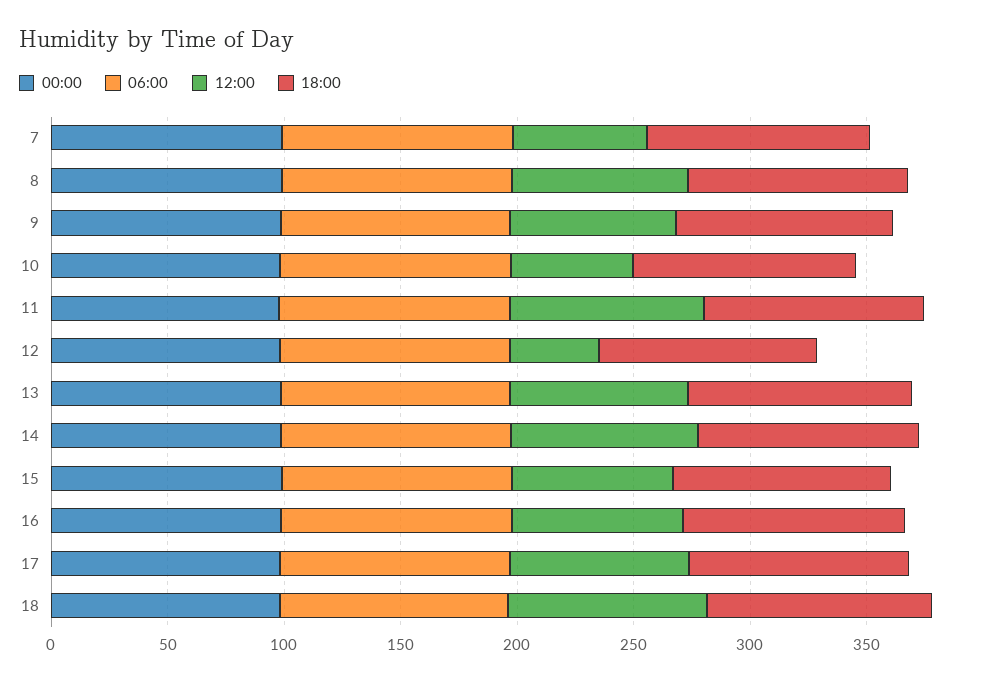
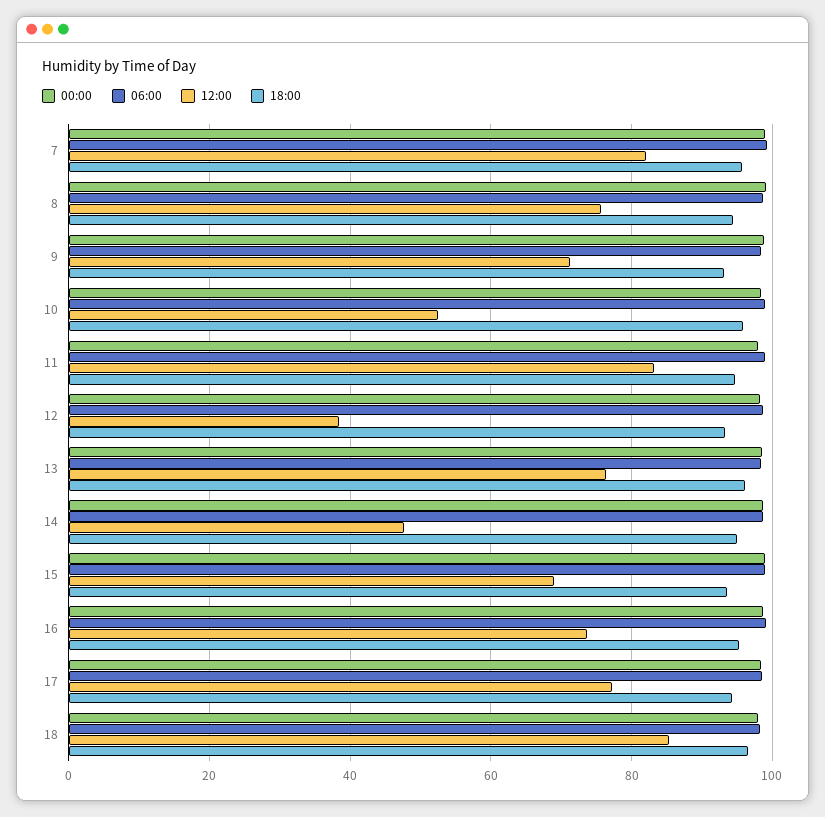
12:00, 7: 60 -> 82
12:00, 14: 80 -> 48

